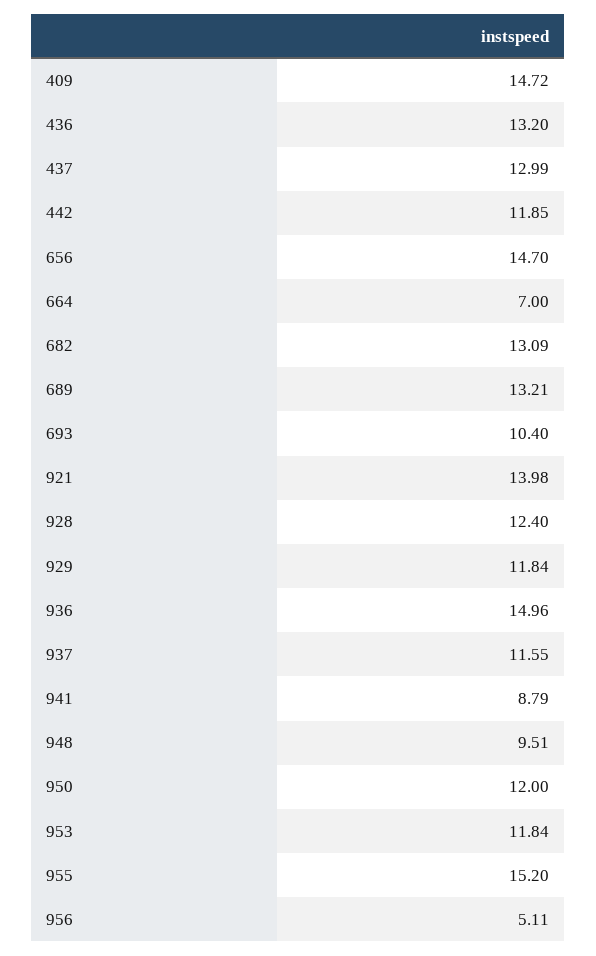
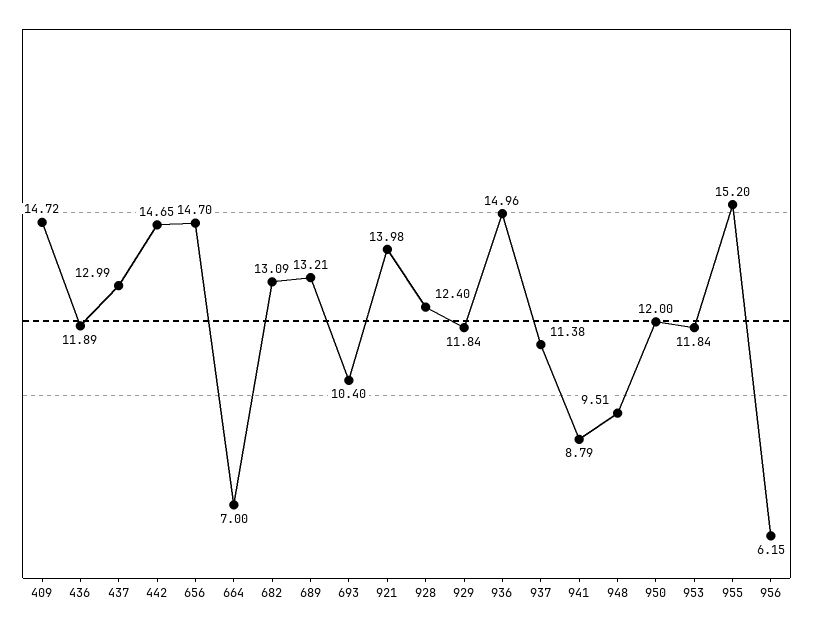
436: 13.2 -> 11.89
442: 11.85 -> 14.65
937: 11.55 -> 11.38
956: 5.11 -> 6.15

